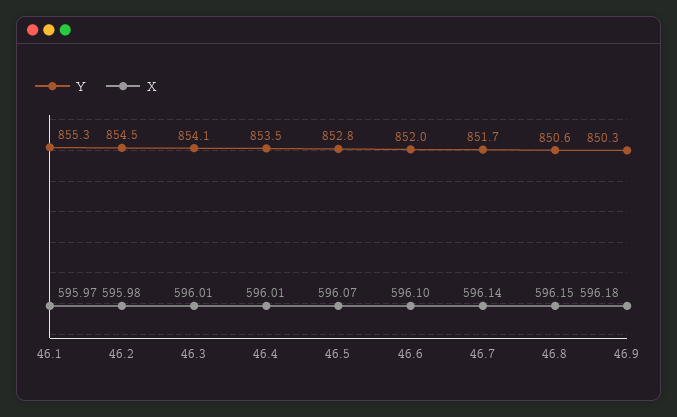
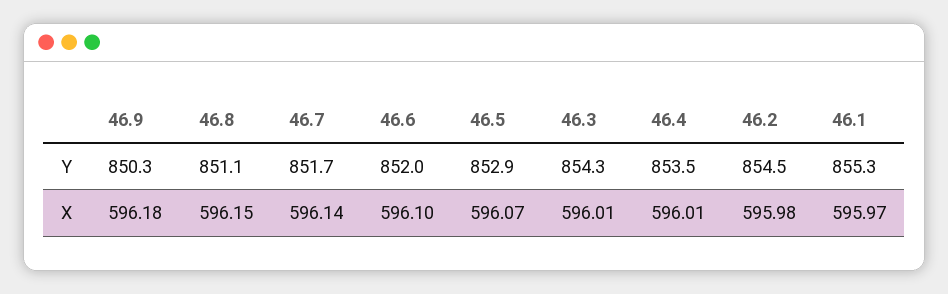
Y, 46.3: 854.1 -> 854.3
Y, 46.5: 852.8 -> 852.9
Y, 46.8: 850.6 -> 851.1

